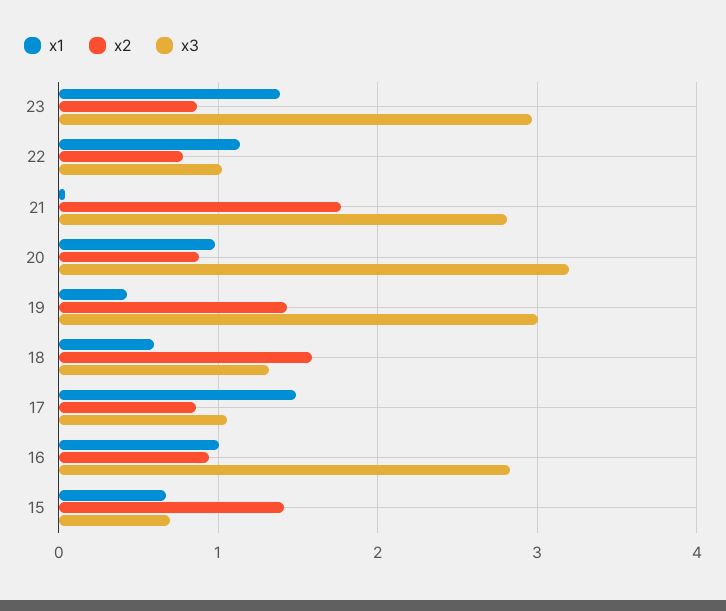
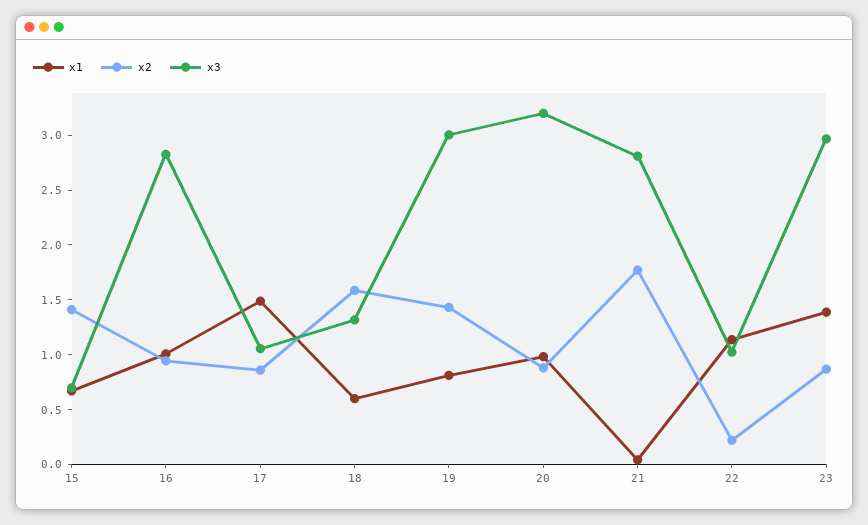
x2, 22: 0.8 -> 0.2
x1, 19: 0.4 -> 0.8

